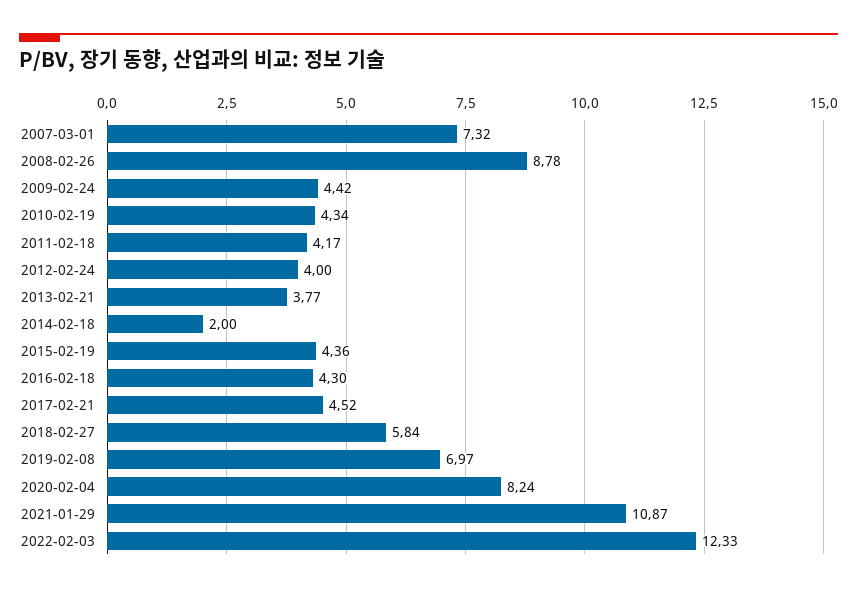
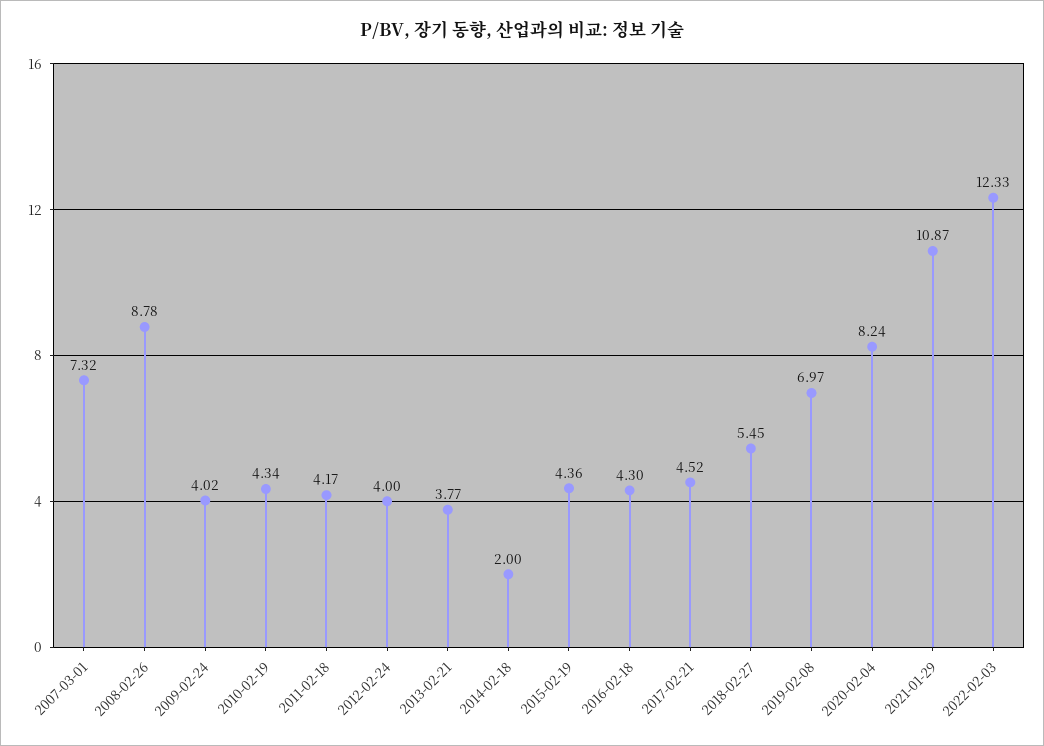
2009-02-24: 4.42 -> 4.02
2018-02-27: 5.84 -> 5.45

